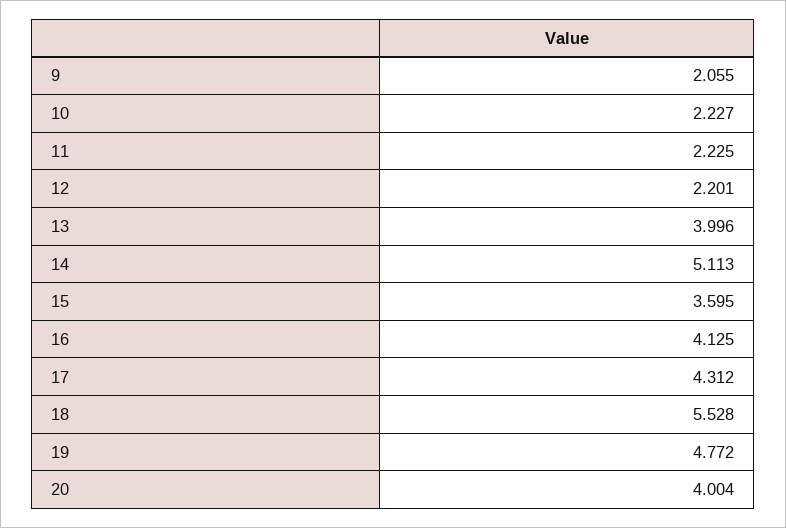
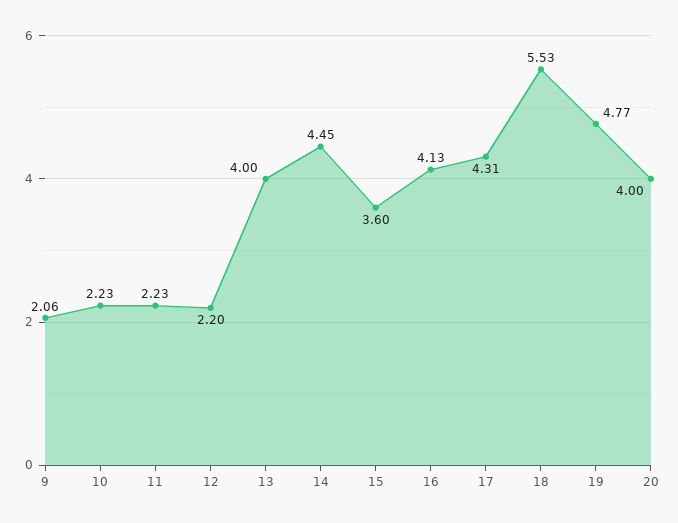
14: 5.113 -> 4.45

